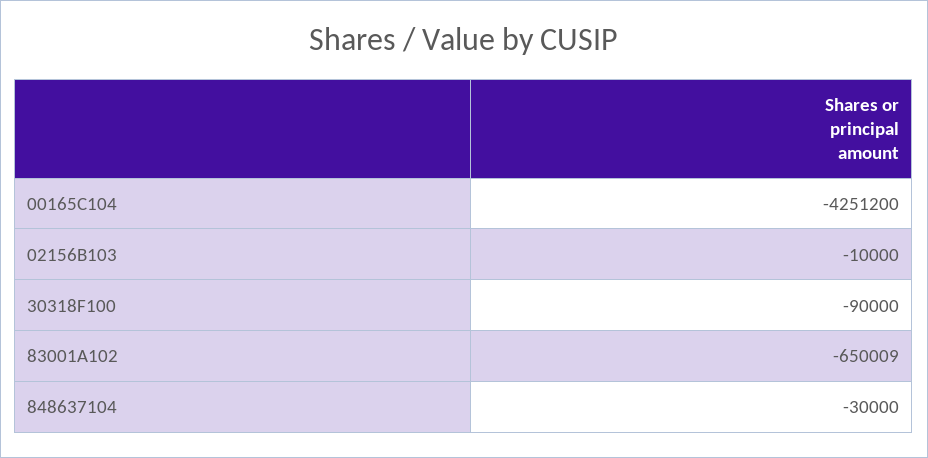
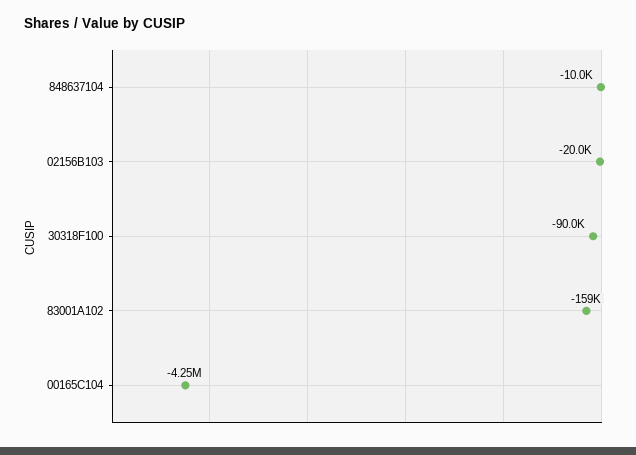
02156B103: -10000 -> -20000
83001A102: -650009 -> -159000
848637104: -30000 -> -10000

